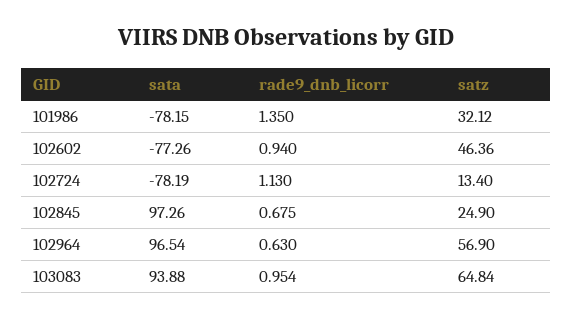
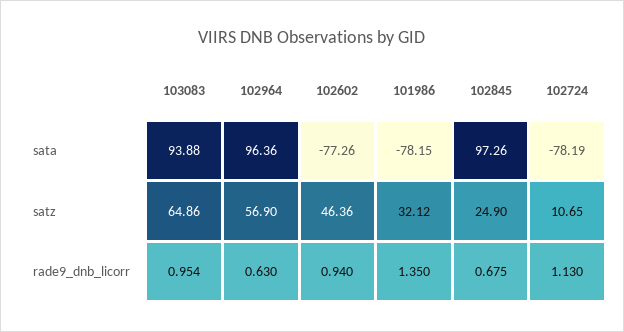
satz, 102724: 13.4 -> 10.65
sata, 102964: 96.54 -> 96.36
satz, 103083: 64.84 -> 64.86

